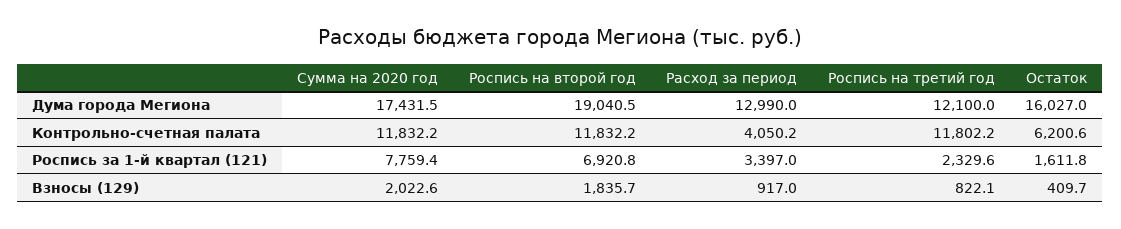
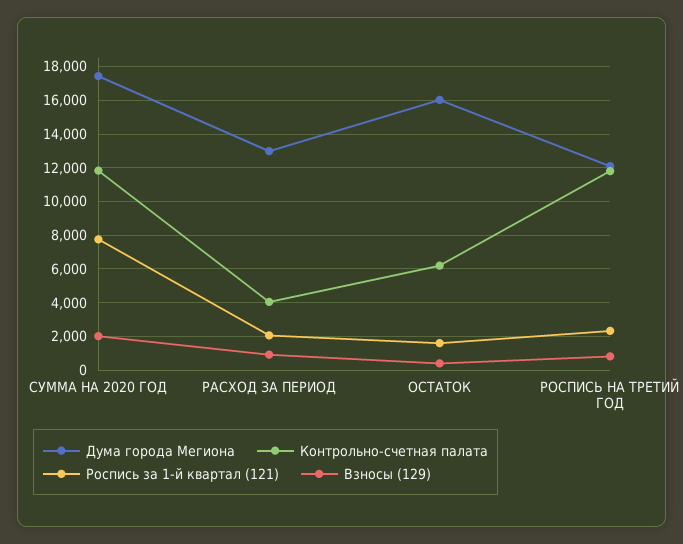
Дума города Мегиона, Роспись на второй год: 19040.5 -> none
Контрольно-счетная палата, Роспись на второй год: 11832.2 -> none
Роспись за 1-й квартал (121), Роспись на второй год: 6920.8 -> none
Роспись за 1-й квартал (121), Расход за период: 3397 -> 2000
Взносы (129), Роспись на второй год: 1835.7 -> none

